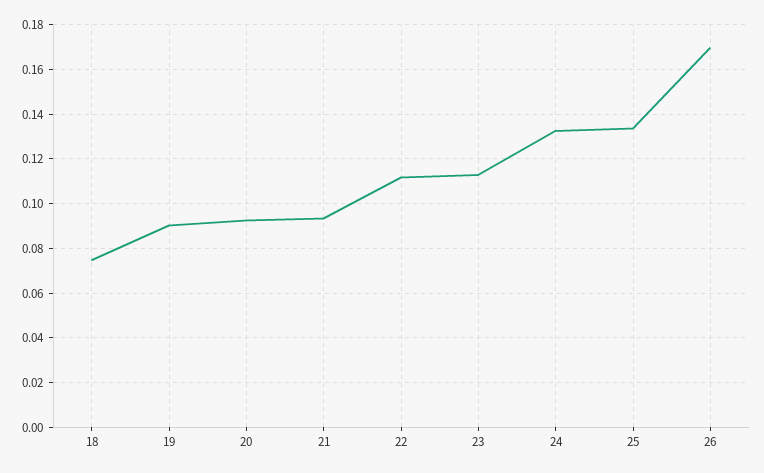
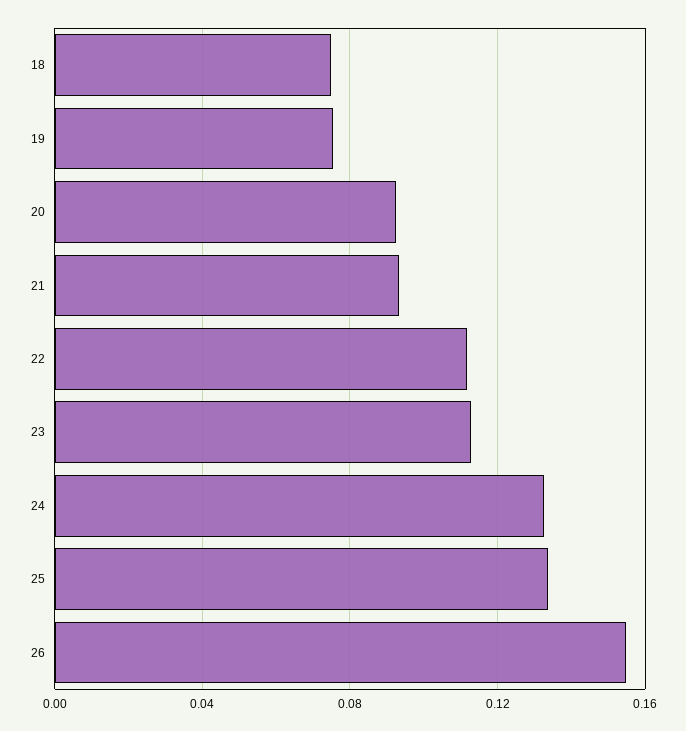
19: 0.09 -> 0.075
26: 0.17 -> 0.155

